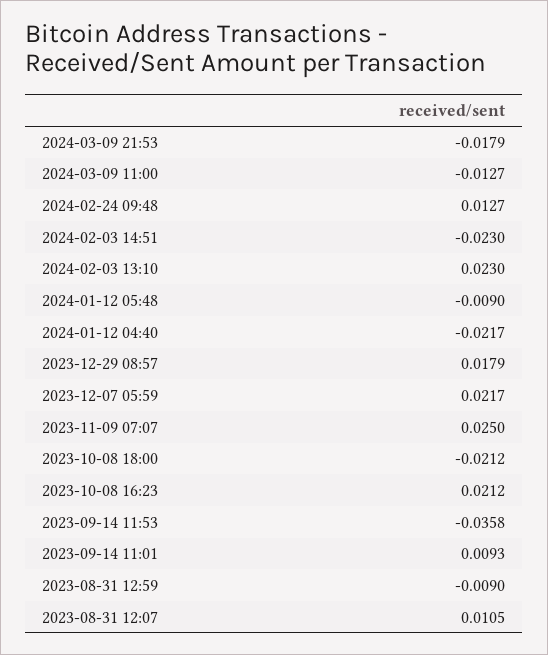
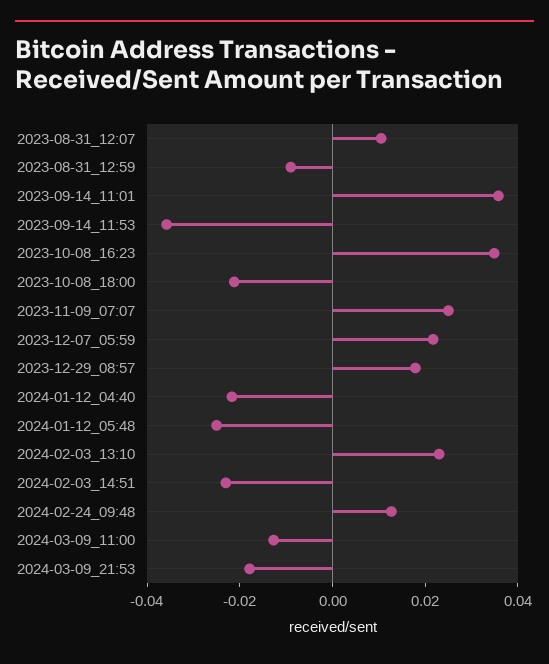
2024-01-12 05:48: -0.009 -> -0.025
2023-10-08 16:23: 0.0212 -> 0.035
2023-09-14 11:01: 0.0093 -> 0.035

